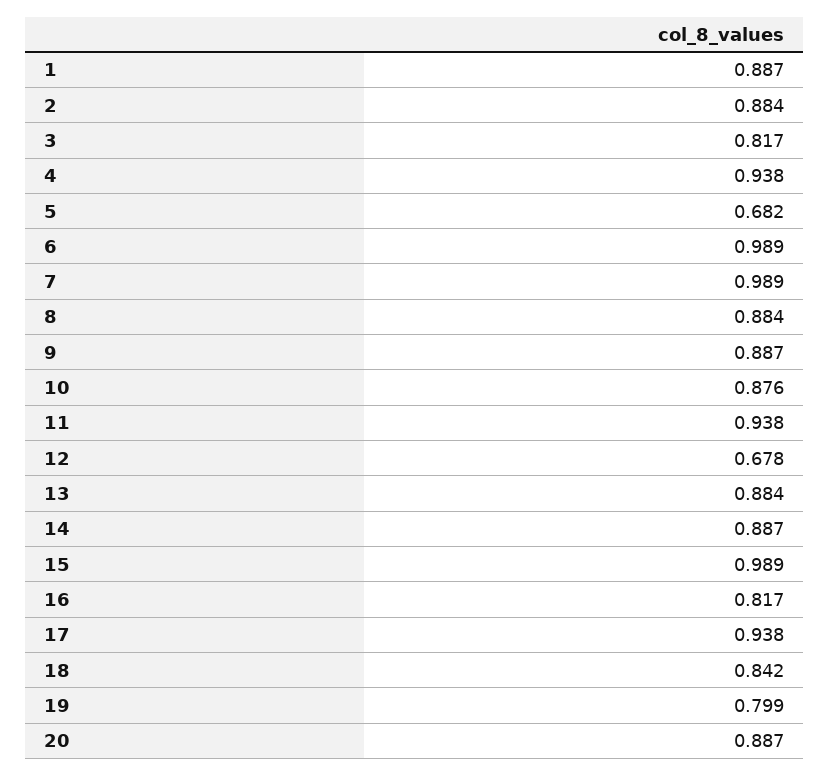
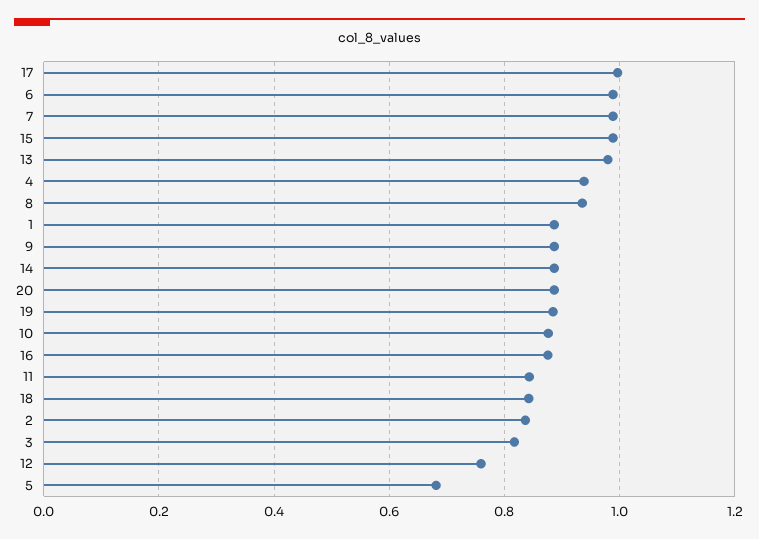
2: 0.884 -> 0.84
8: 0.884 -> 0.94
11: 0.938 -> 0.84
12: 0.678 -> 0.76
13: 0.884 -> 0.98
16: 0.817 -> 0.88
17: 0.938 -> 1
19: 0.799 -> 0.88

